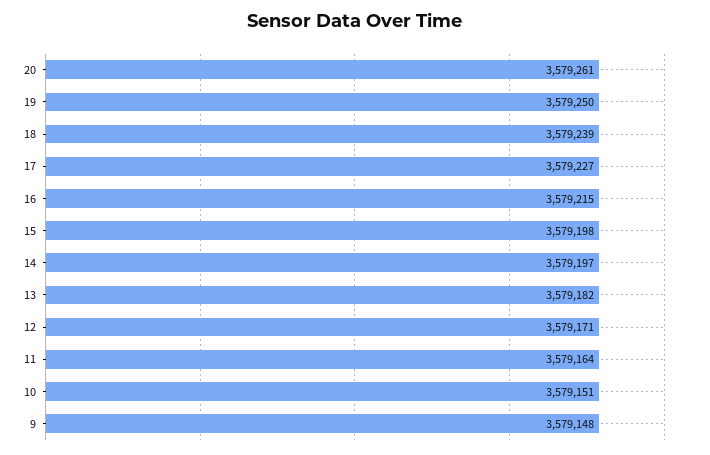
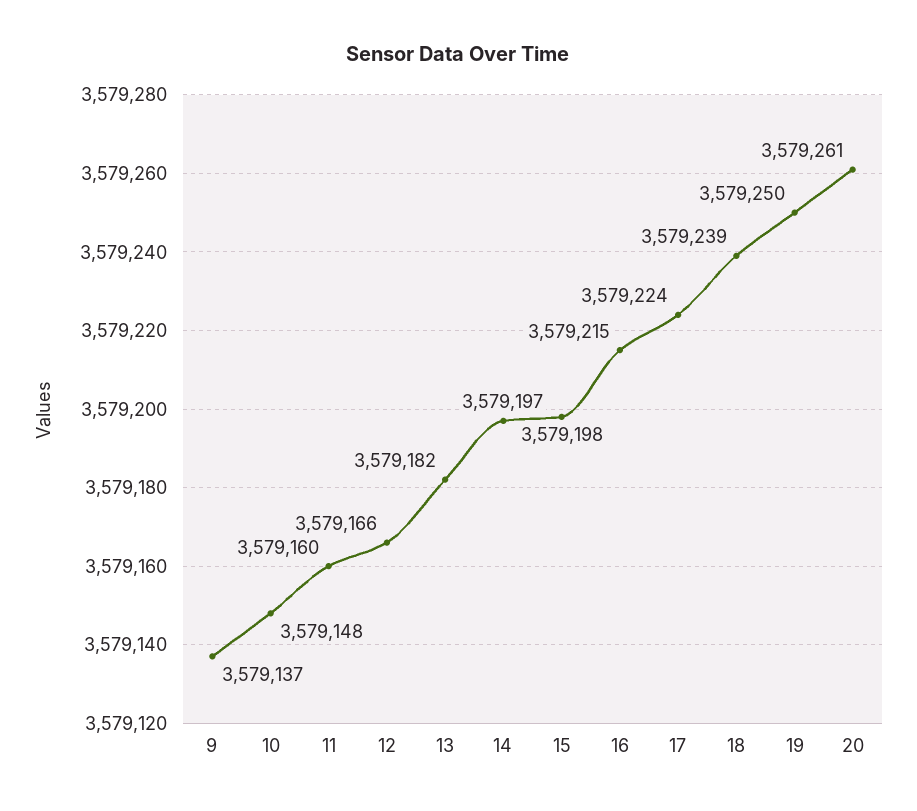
17: 3579227 -> 3579224
12: 3579171 -> 3579166
11: 3579164 -> 3579160
10: 3579151 -> 3579148
9: 3579148 -> 3579137

